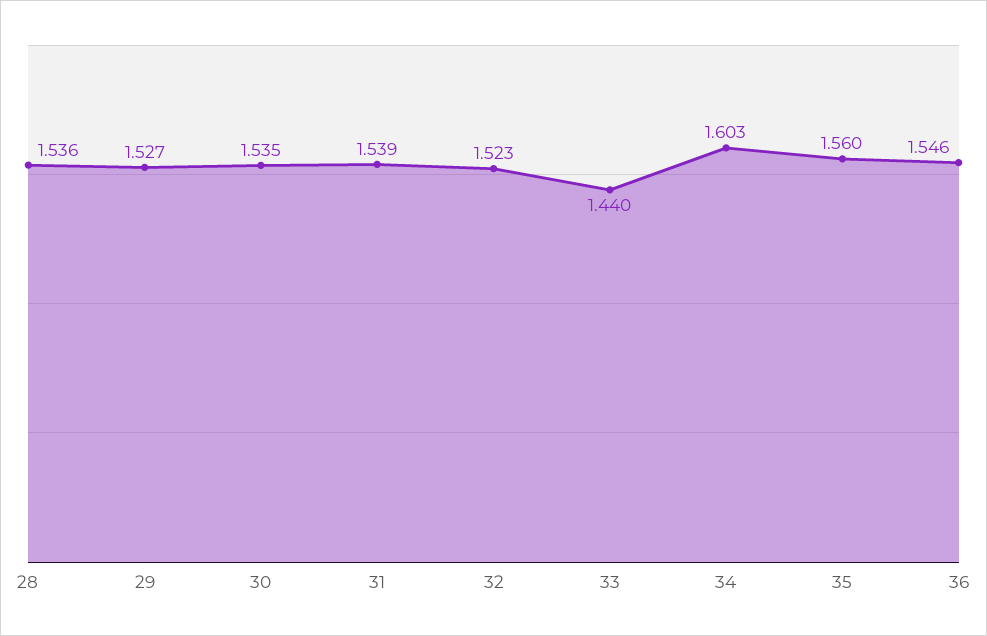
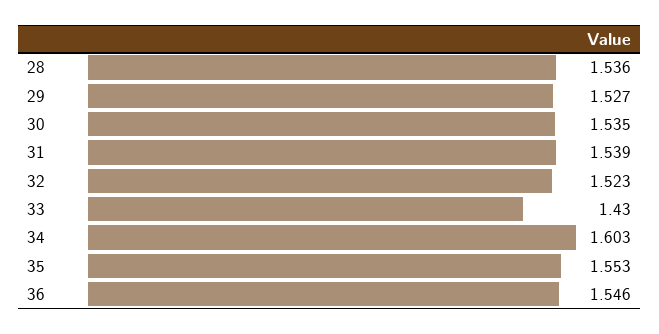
33: 1.44 -> 1.43
35: 1.56 -> 1.553

